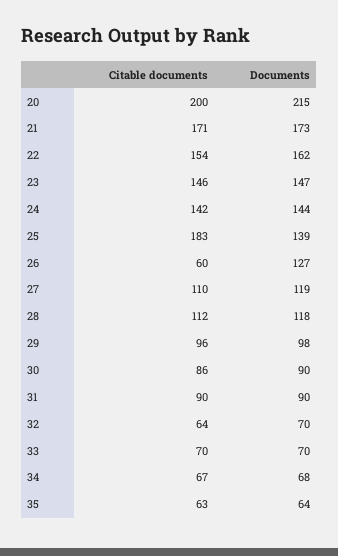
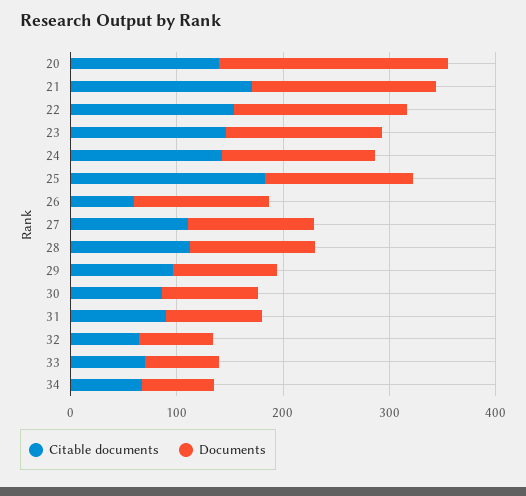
Citable documents, 20: 200 -> 140
Citable documents, 35: 63 -> none
Documents, 35: 64 -> none

